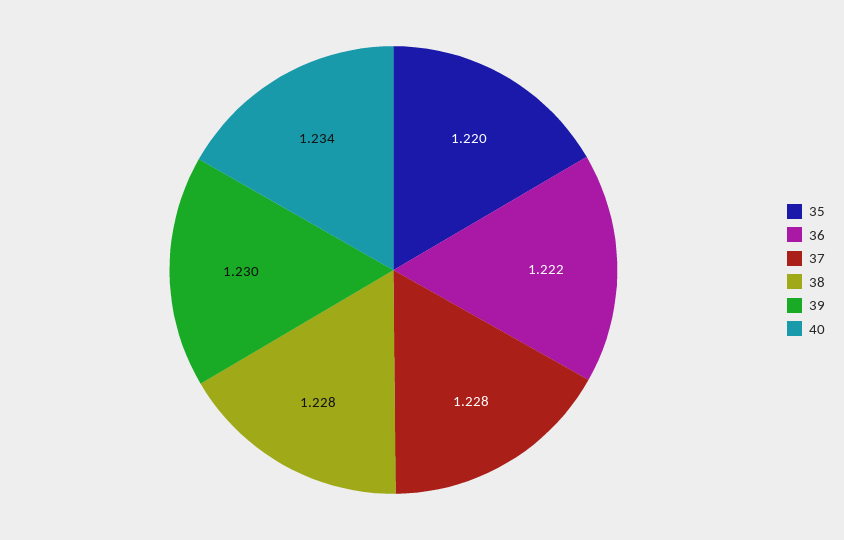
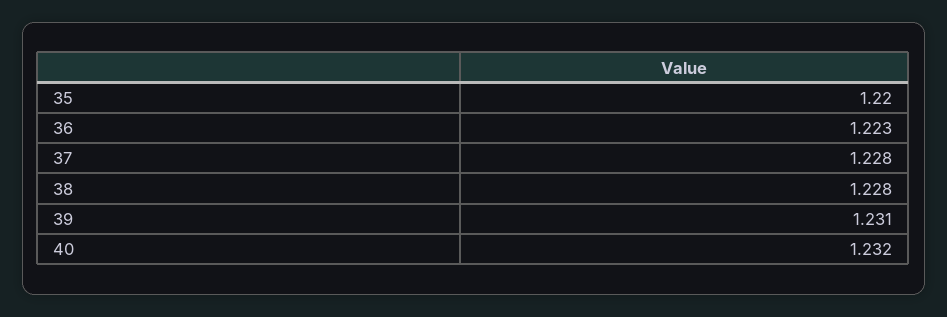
36: 1.222 -> 1.223
39: 1.23 -> 1.231
40: 1.234 -> 1.232

